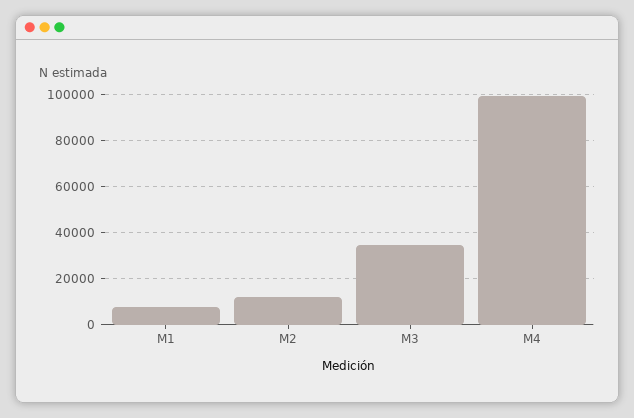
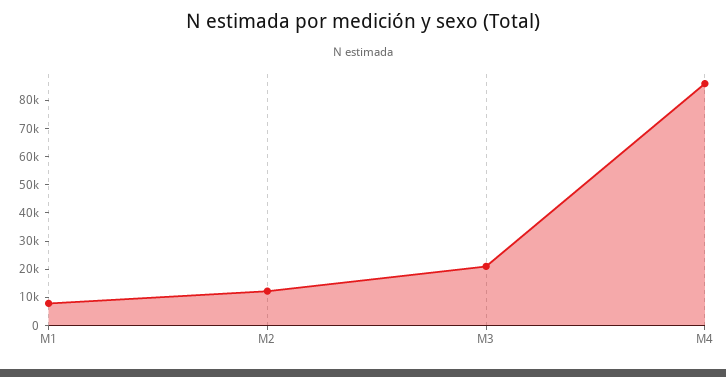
M3: 35000 -> 20000
M4: 100000 -> 85000

